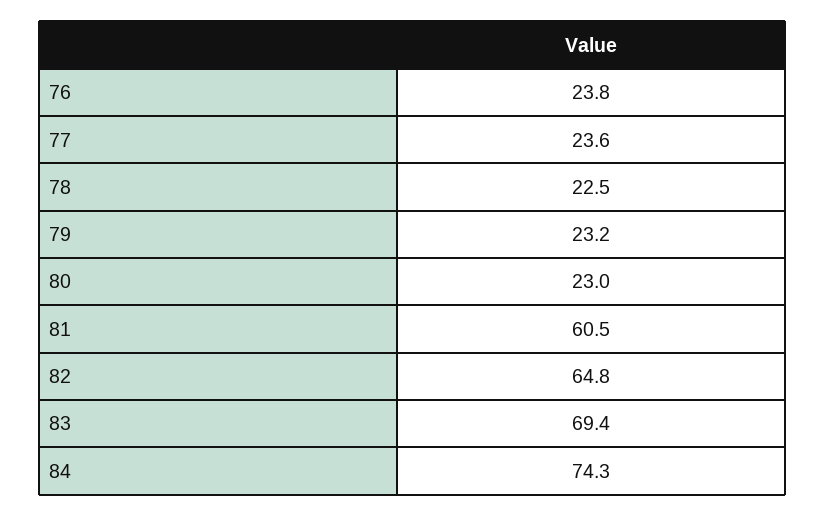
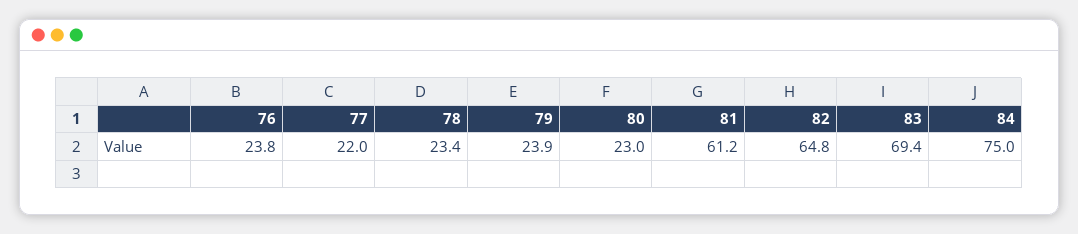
77: 23.6 -> 22
78: 22.5 -> 23.4
79: 23.2 -> 23.9
81: 60.5 -> 61.2
84: 74.3 -> 75

